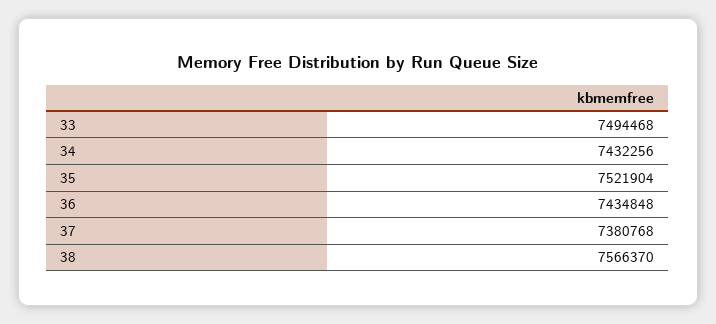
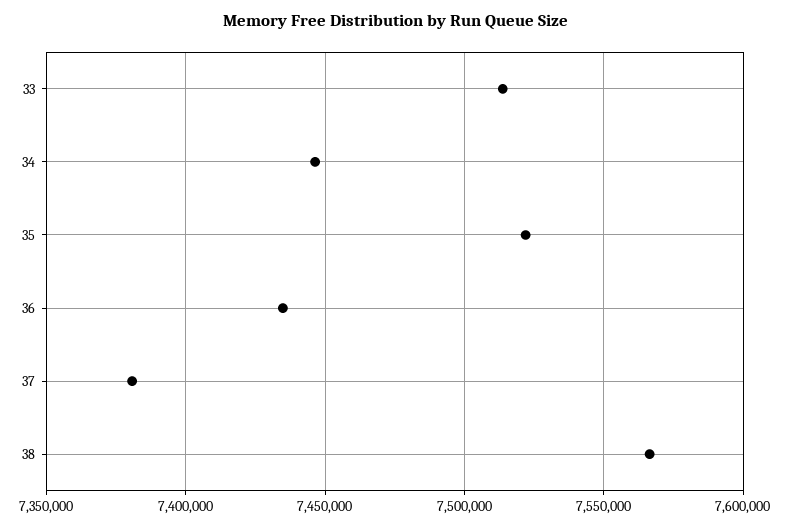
33: 7494468 -> 7515000
34: 7432256 -> 7445000

